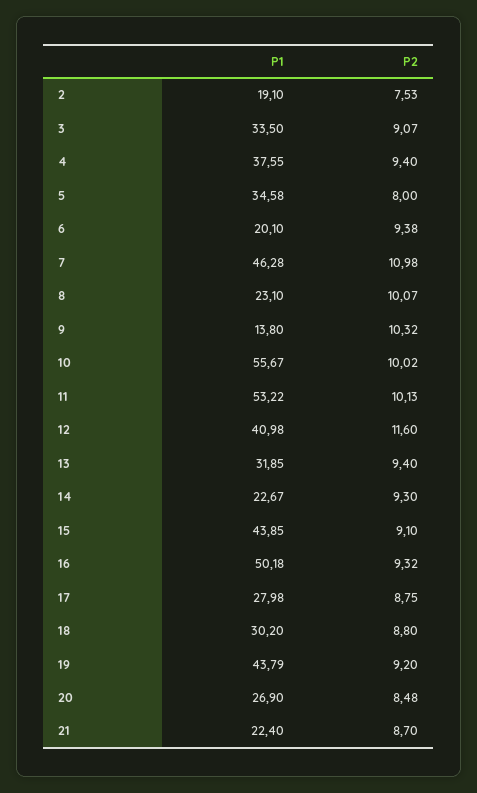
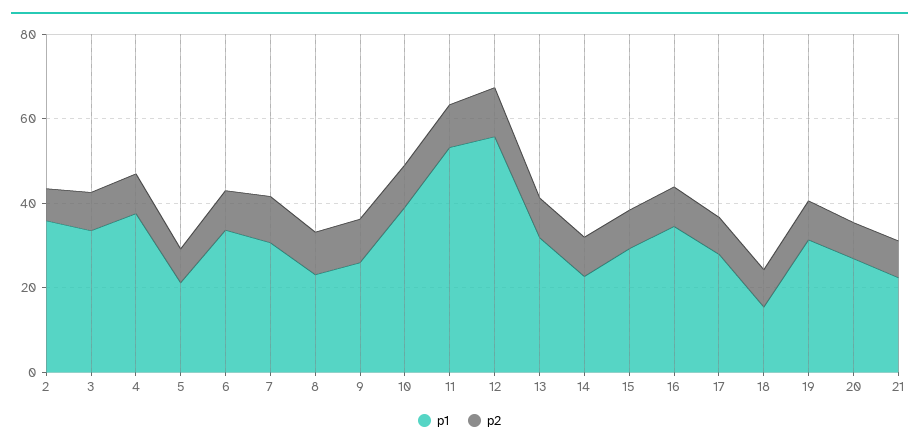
P1, 2: 19.1 -> 35
P1, 5: 34.58 -> 20
P1, 6: 20.1 -> 35
P1, 7: 46.28 -> 30
P1, 9: 13.8 -> 25
P1, 10: 55.67 -> 40
P1, 12: 40.98 -> 55
P1, 15: 43.85 -> 30
P1, 16: 50.18 -> 35
P1, 18: 30.2 -> 15
P1, 19: 43.79 -> 30

